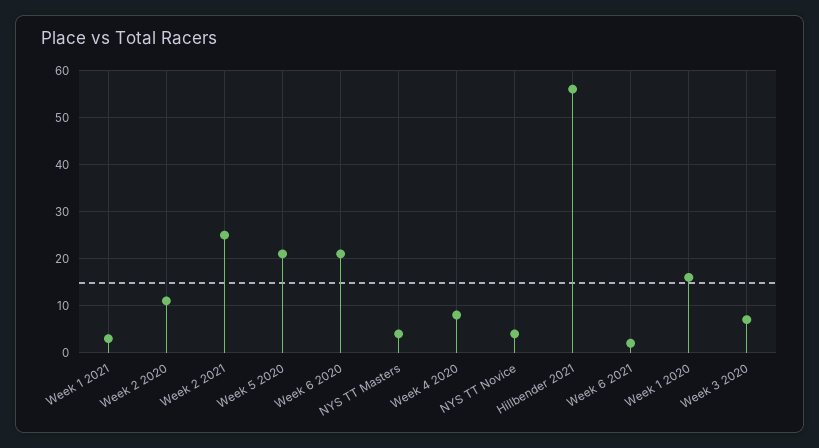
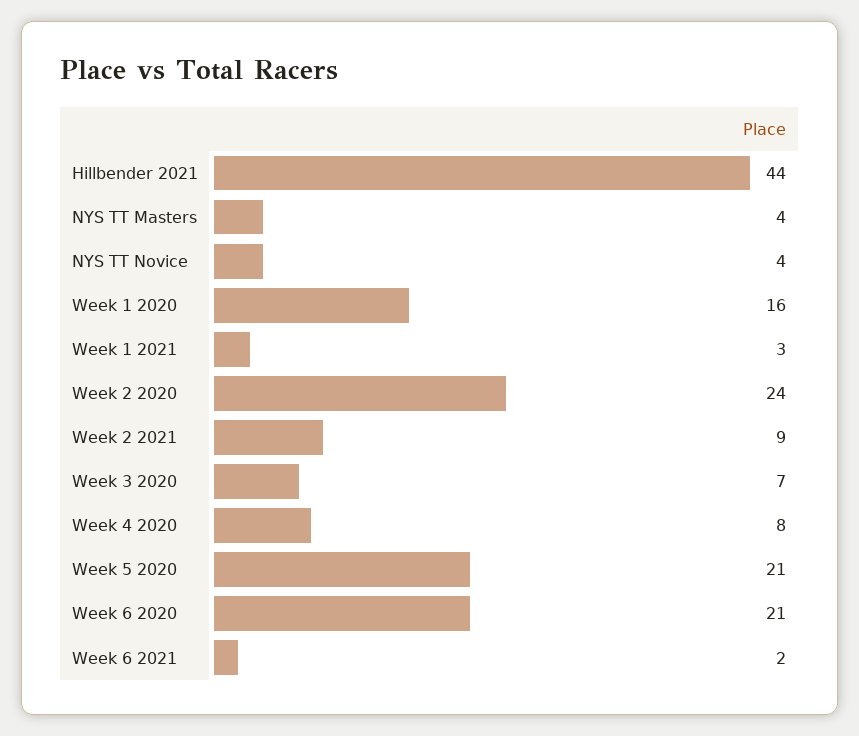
Week 2 2020: 10 -> 24
Week 2 2021: 25 -> 9
Hillbender 2021: 55 -> 44

